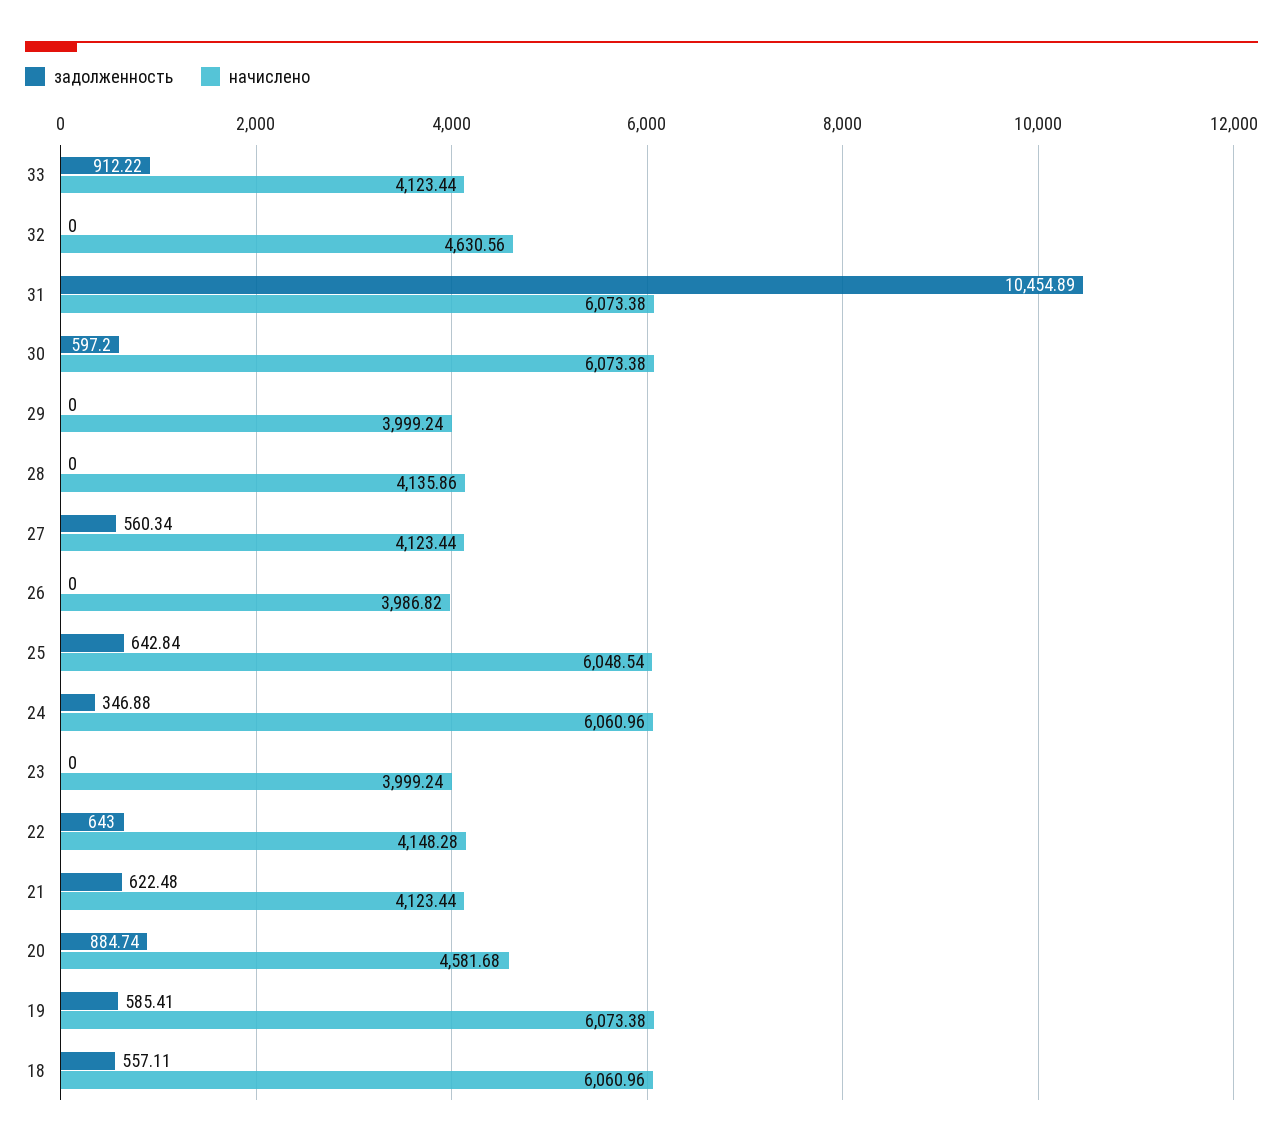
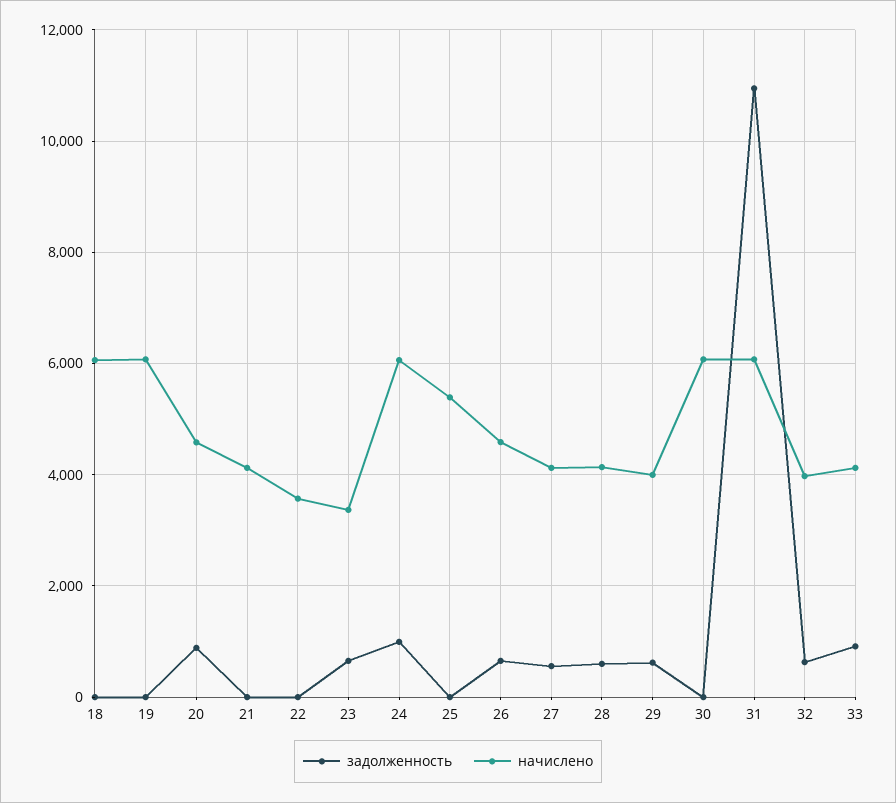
задолженность, 32: 0 -> 600
начислено, 32: 4630.56 -> 4000
задолженность, 31: 10454.89 -> 11000
задолженность, 30: 597.2 -> 0
задолженность, 29: 0 -> 600
задолженность, 28: 0 -> 600
задолженность, 26: 0 -> 600
начислено, 26: 3986.82 -> 4600
задолженность, 25: 642.84 -> 0
начислено, 25: 6048.54 -> 5400
задолженность, 24: 346.88 -> 1000
задолженность, 23: 0 -> 600
начислено, 23: 3999.24 -> 3400
задолженность, 22: 643 -> 0
начислено, 22: 4148.28 -> 3600
задолженность, 21: 622.48 -> 0
задолженность, 19: 585.41 -> 0
задолженность, 18: 557.11 -> 0

